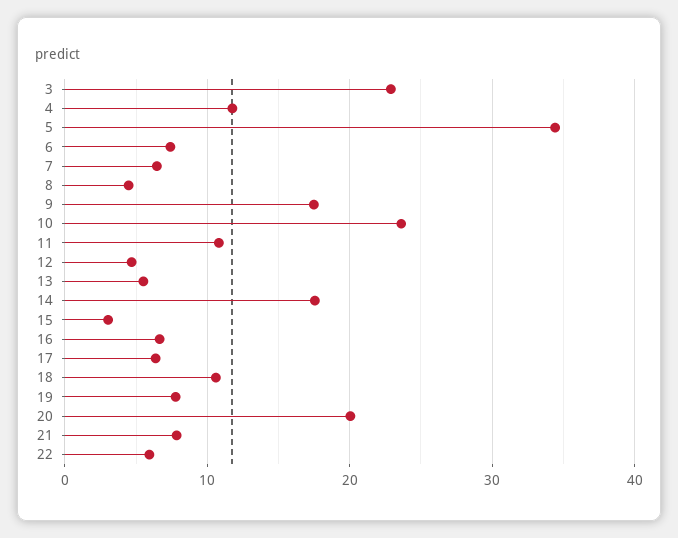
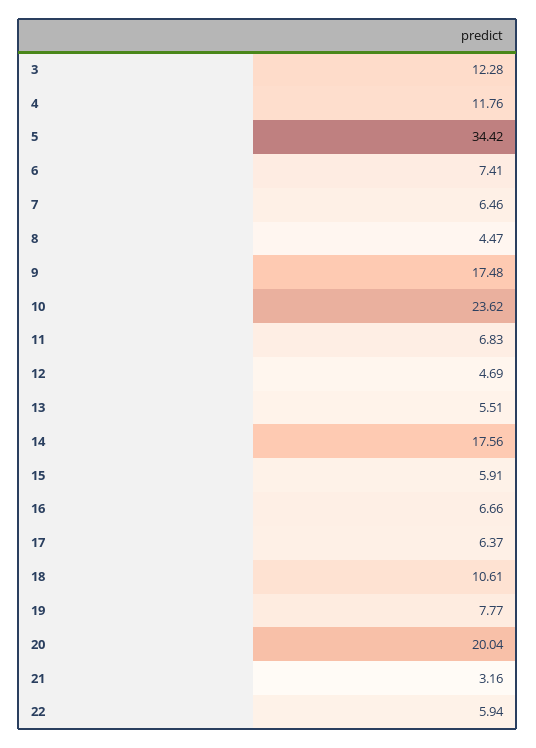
3: 23 -> 12.28
11: 11 -> 6.83
15: 3 -> 5.91
21: 8 -> 3.16

